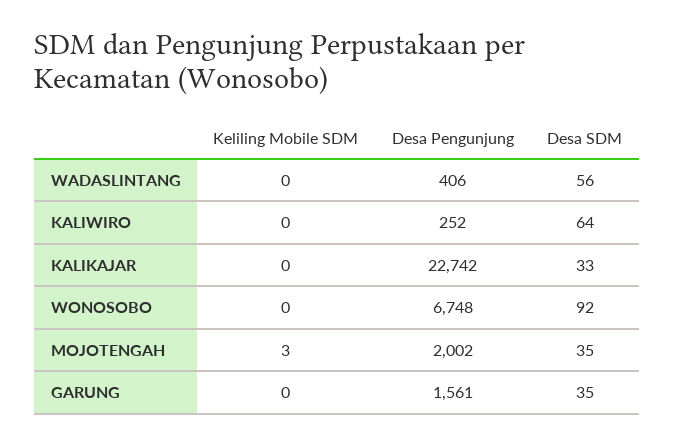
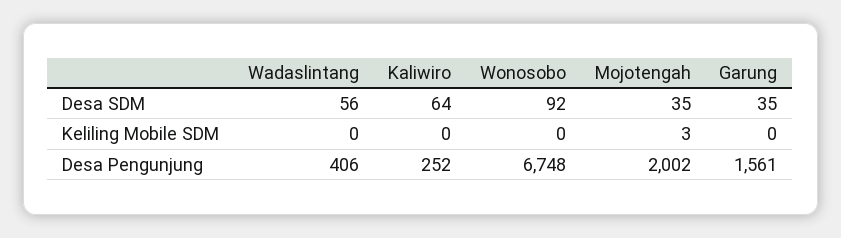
Keliling Mobile SDM, KALIKAJAR: 0 -> none
Desa Pengunjung, KALIKAJAR: 22742 -> none
Desa SDM, KALIKAJAR: 33 -> none

